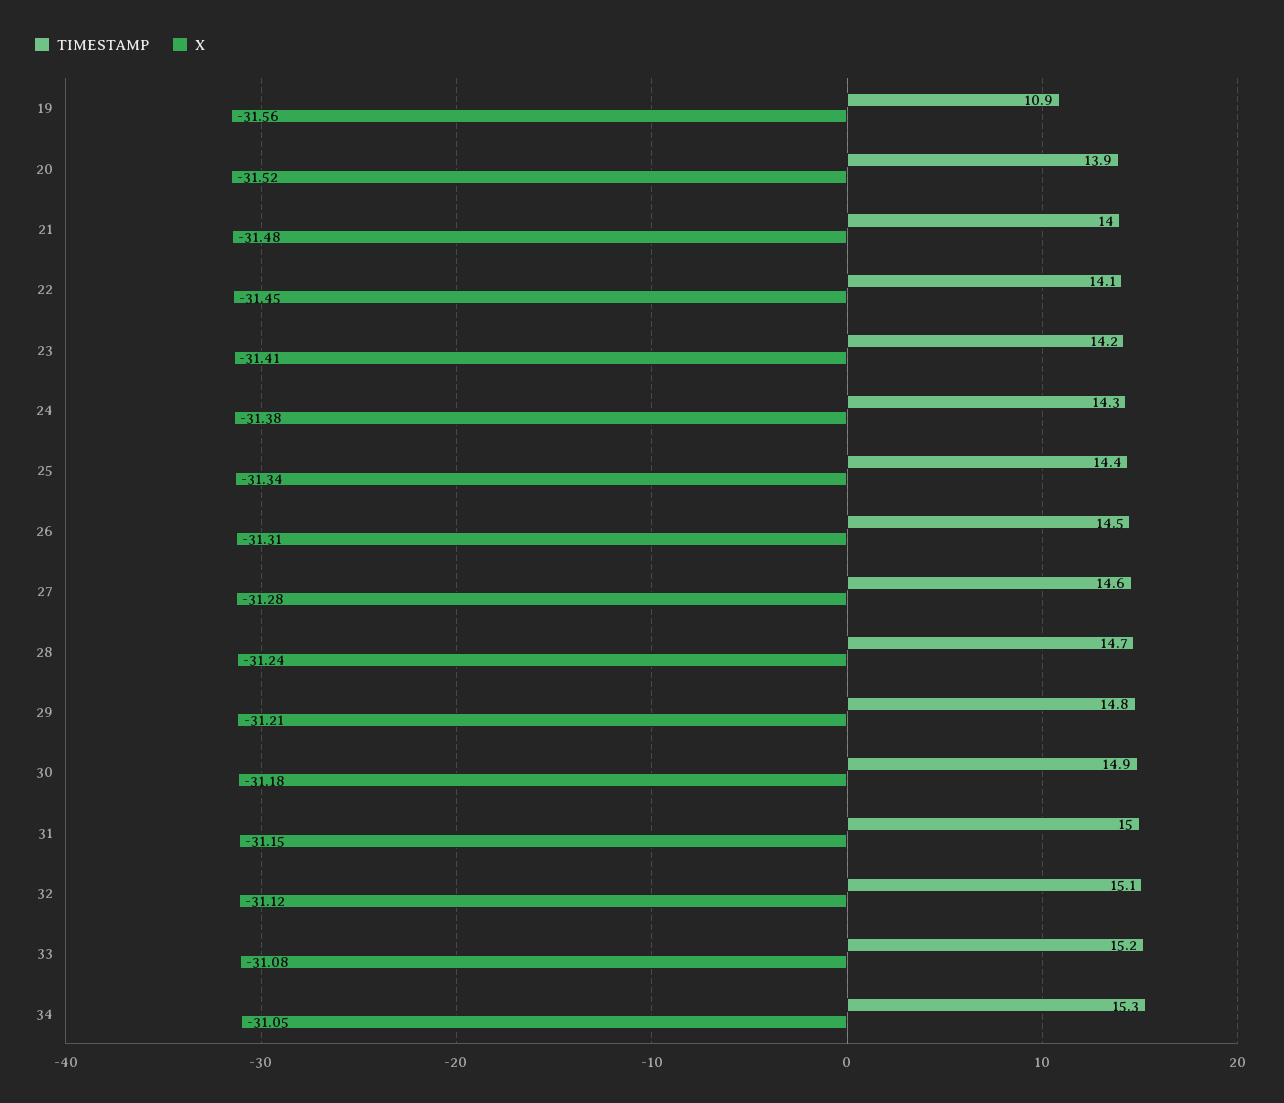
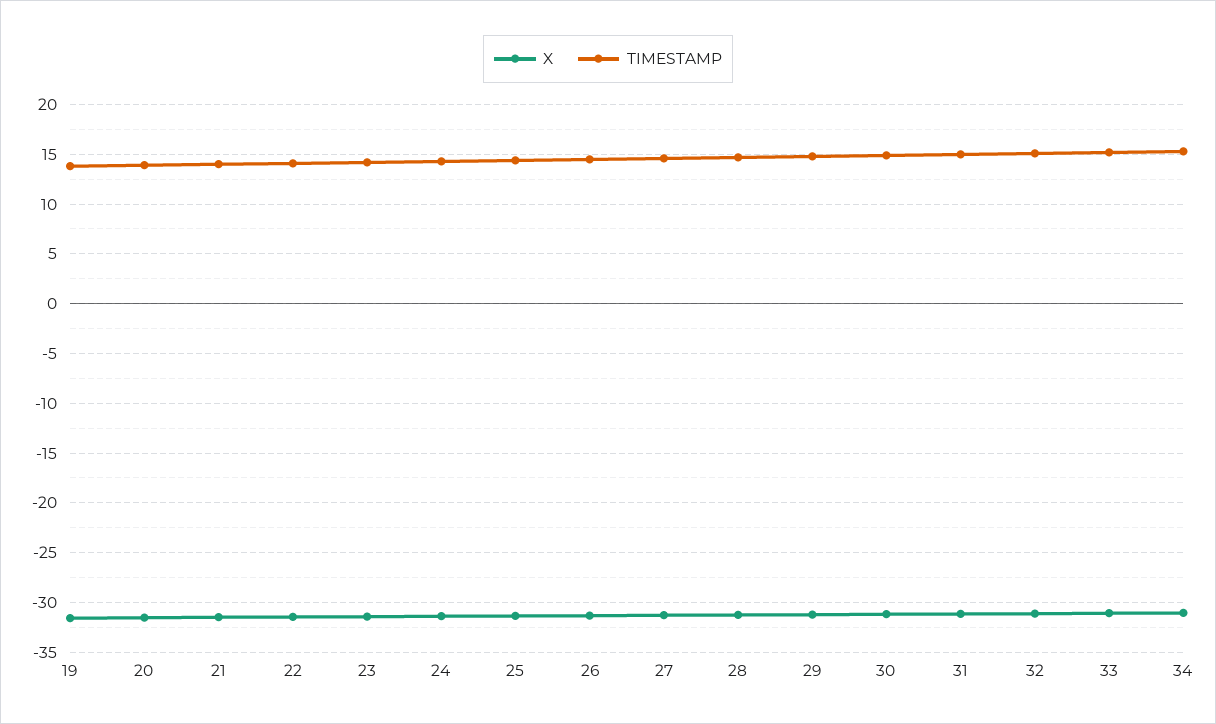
TIMESTAMP, 19: 10.9 -> 14

